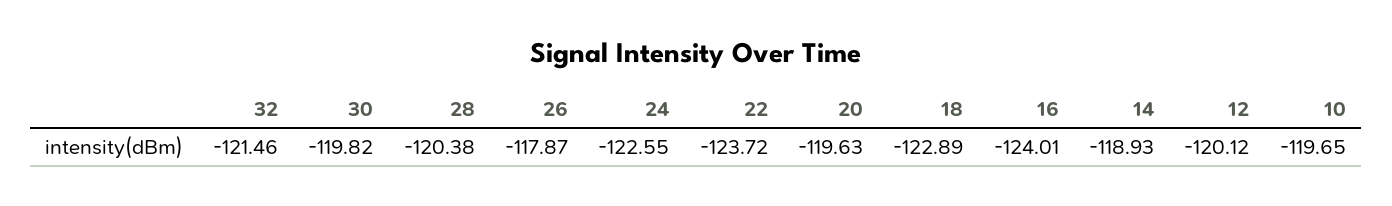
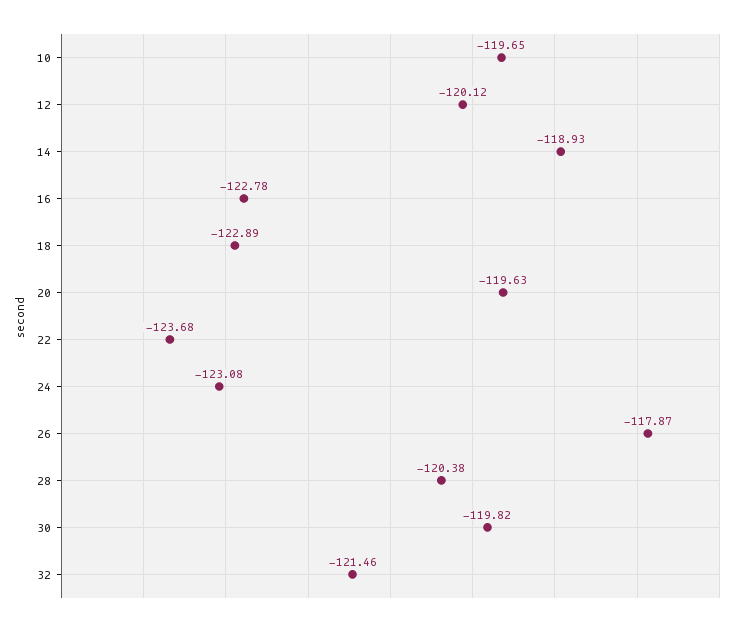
24: -122.55 -> -123.08
22: -123.72 -> -123.68
16: -124.01 -> -122.78

